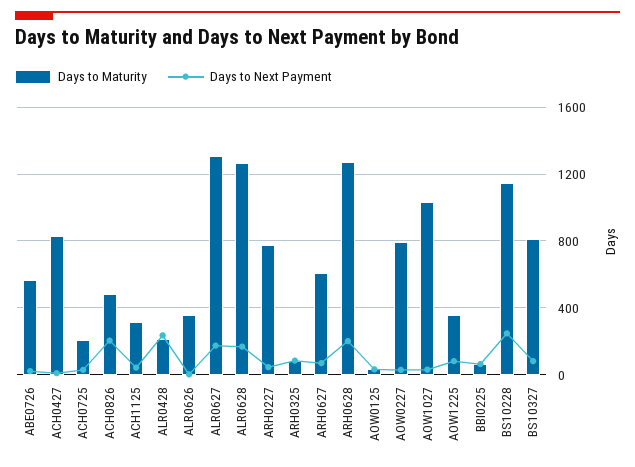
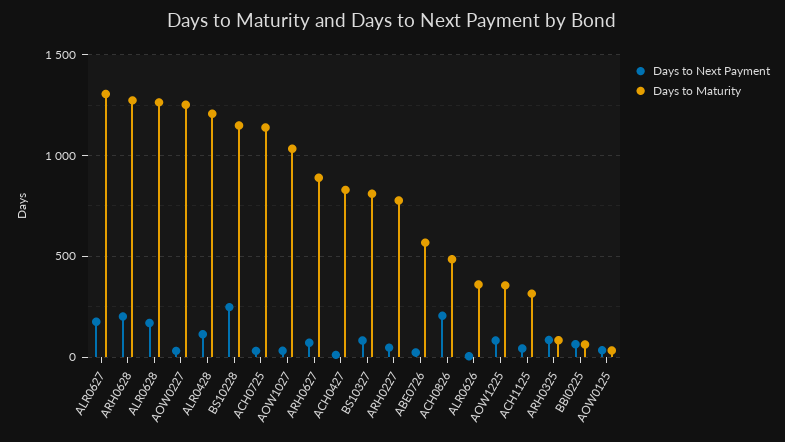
Days to Maturity, ACH0725: 200 -> 1150
Days to Maturity, ALR0428: 200 -> 1200
Days to Next Payment, ALR0428: 250 -> 100
Days to Maturity, ARH0627: 600 -> 900
Days to Maturity, AOW0227: 800 -> 1250

